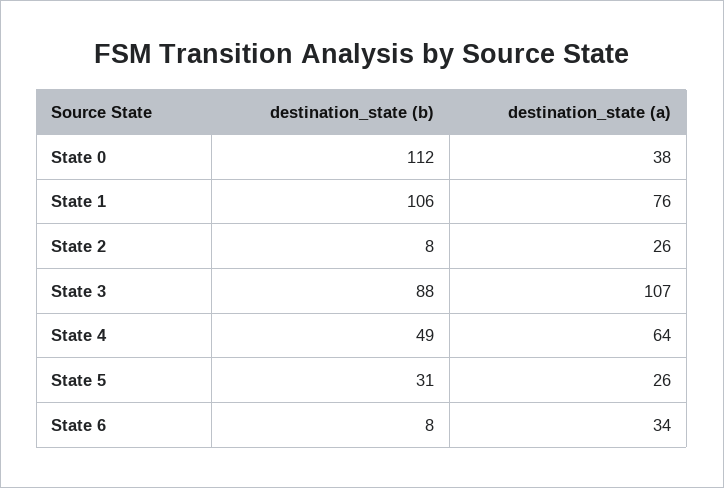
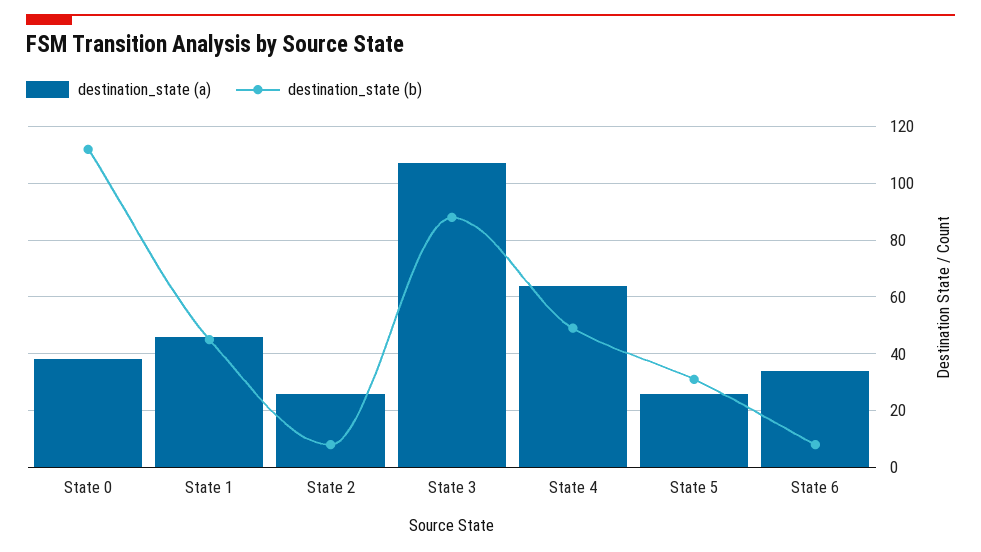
destination_state (b), State 1: 106 -> 45
destination_state (a), State 1: 76 -> 45

